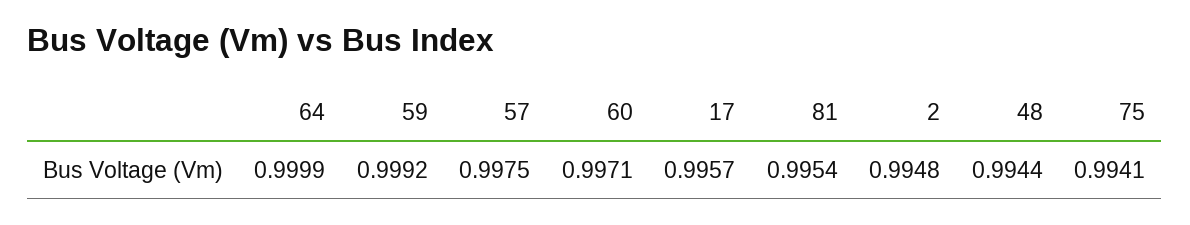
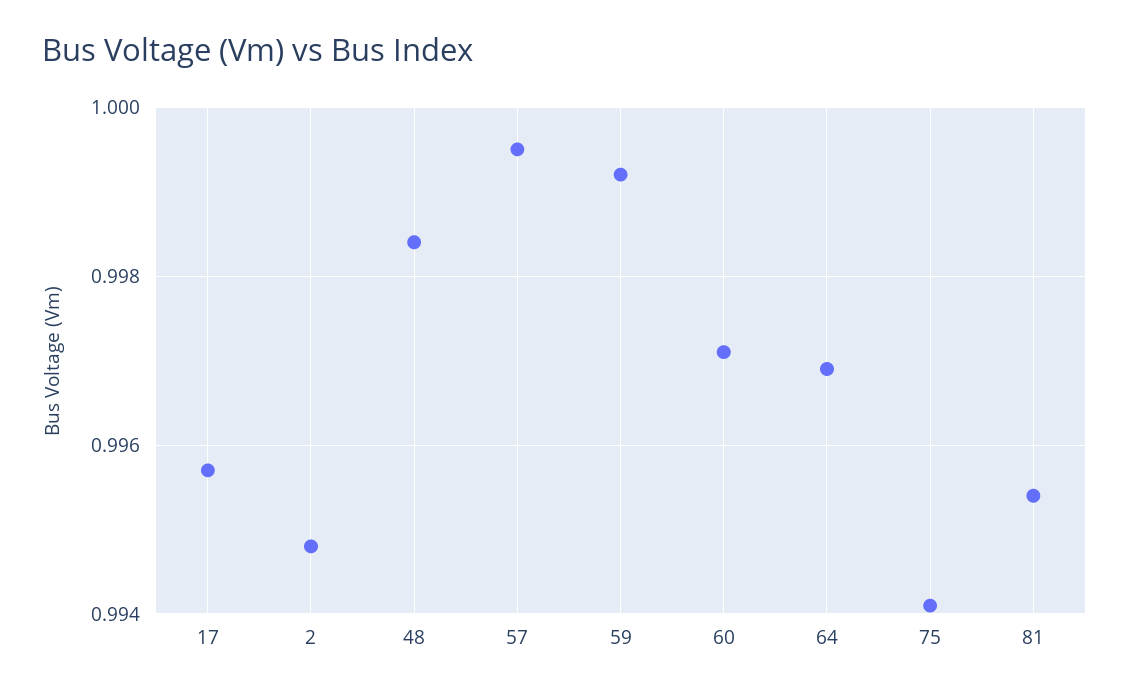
64: 0.9999 -> 0.997
57: 0.9975 -> 0.9995
48: 0.9944 -> 0.9985

